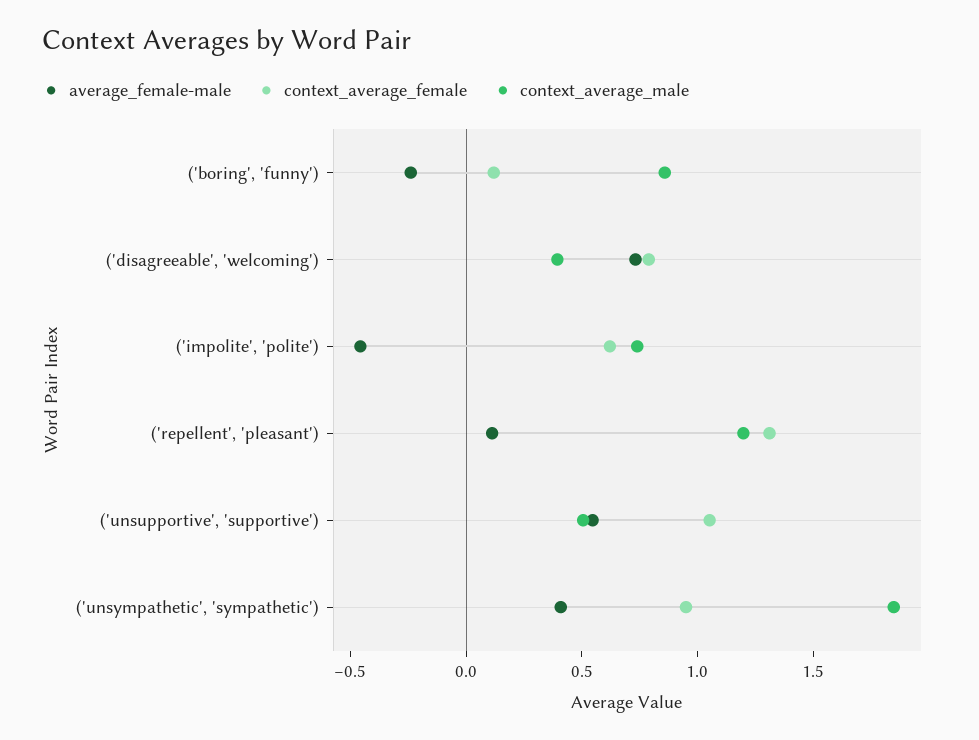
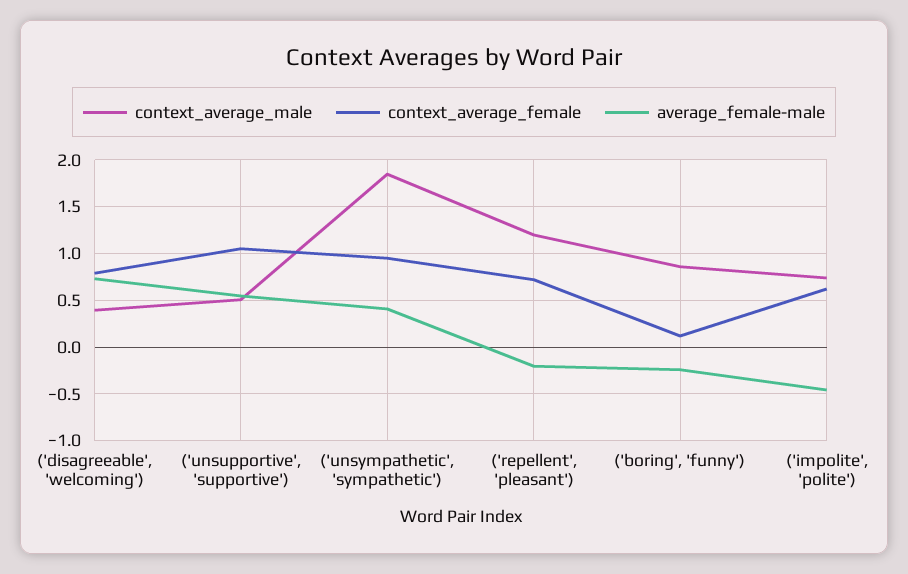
average_female-male, ('repellent', 'pleasant'): 0.1 -> -0.2
context_average_female, ('repellent', 'pleasant'): 1.3 -> 0.7

